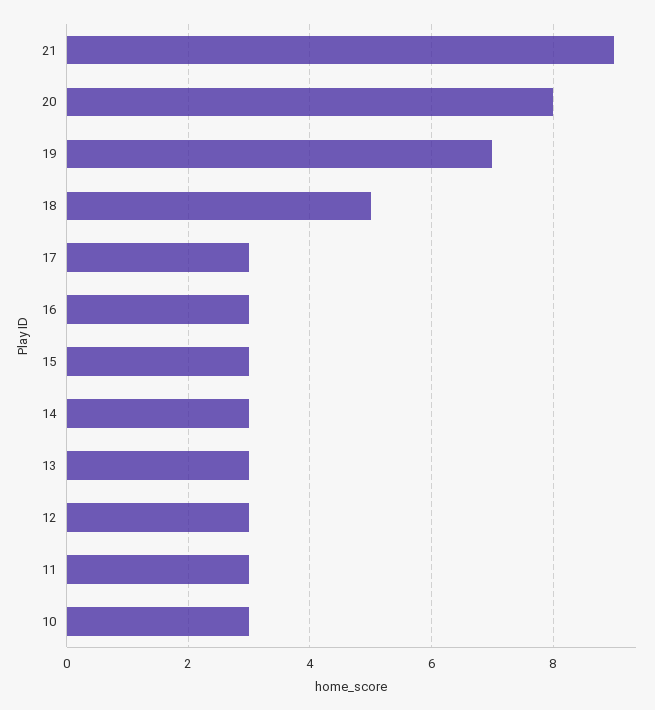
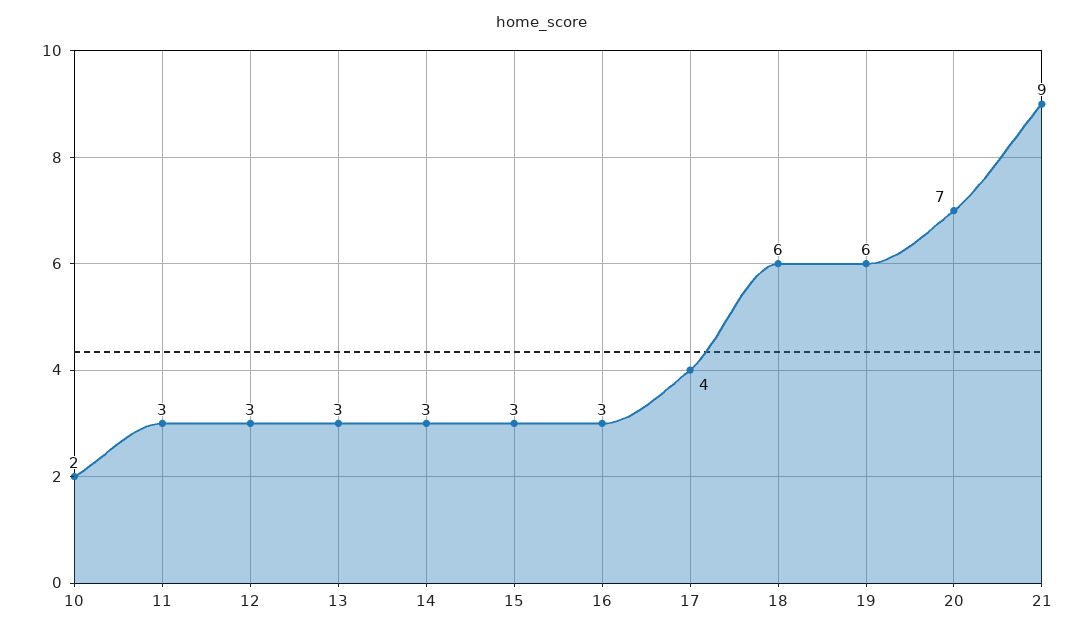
20: 8 -> 7
19: 7 -> 6
18: 5 -> 6
17: 3 -> 4
10: 3 -> 2

